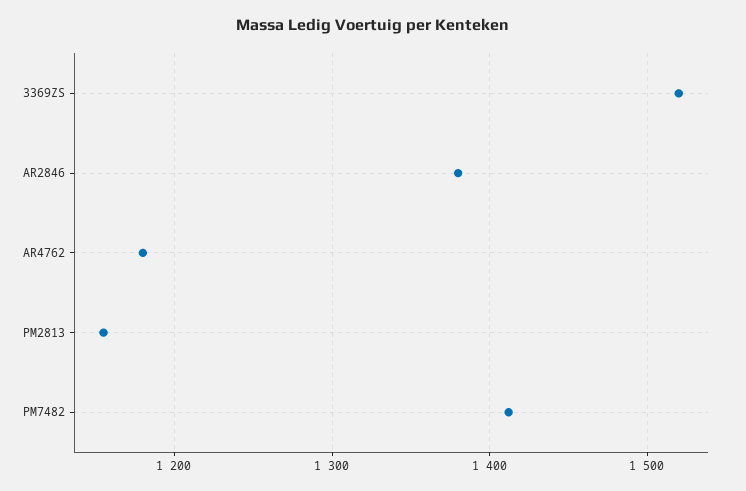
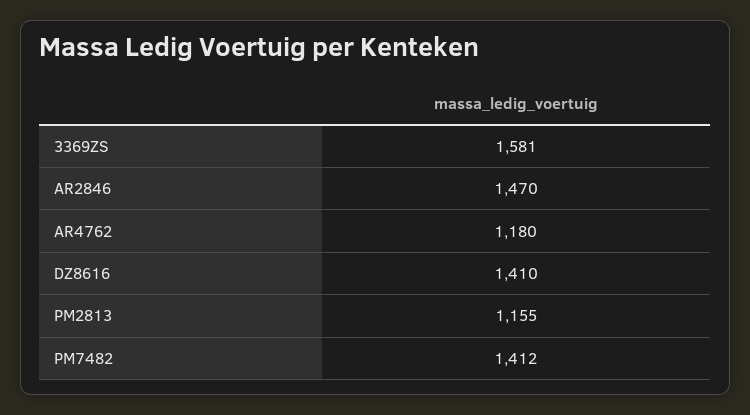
3369ZS: 1520 -> 1581
AR2846: 1380 -> 1470
DZ8616: none -> 1410

